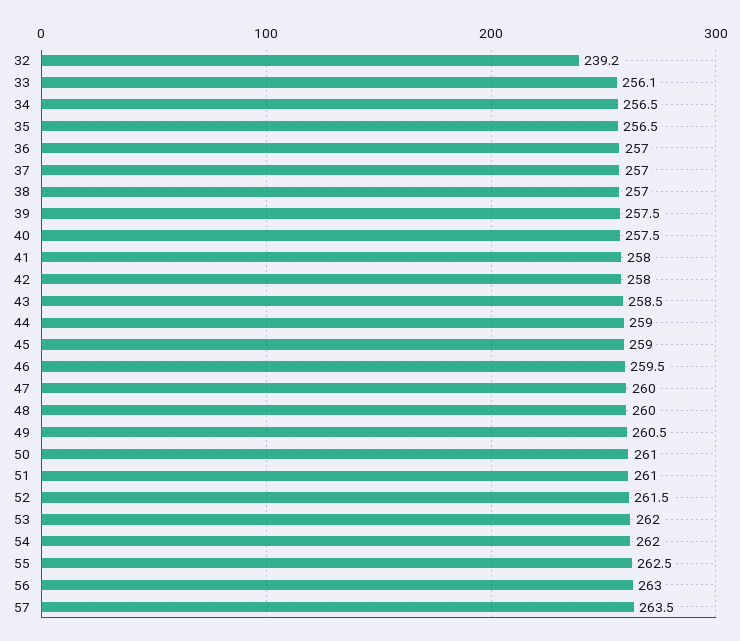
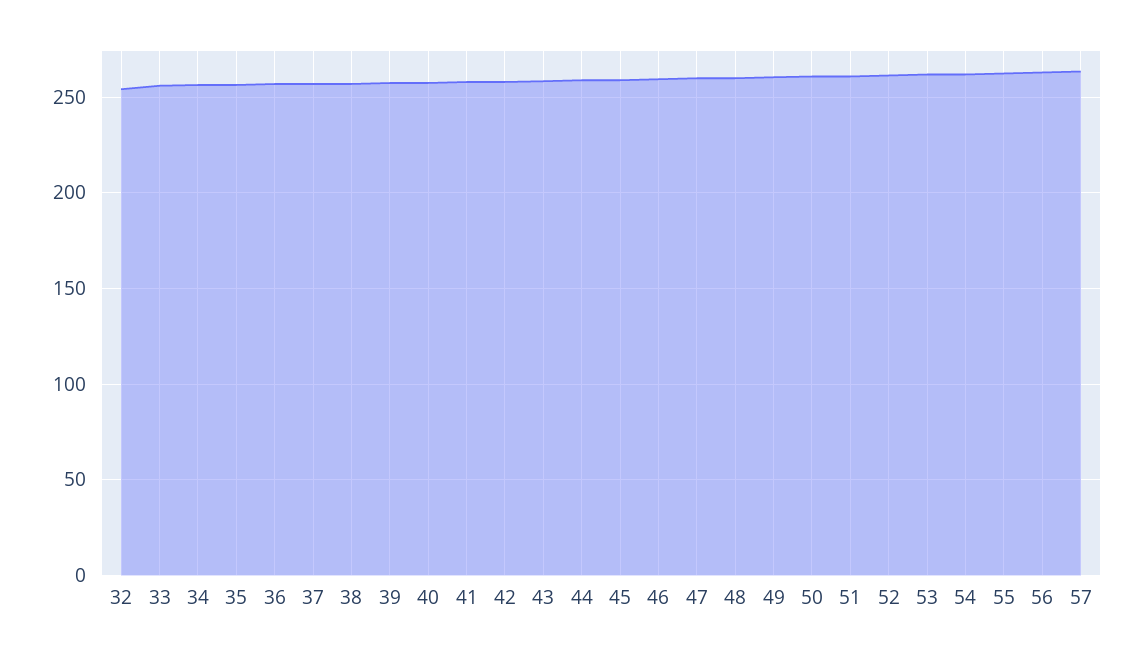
32: 239.2 -> 255

